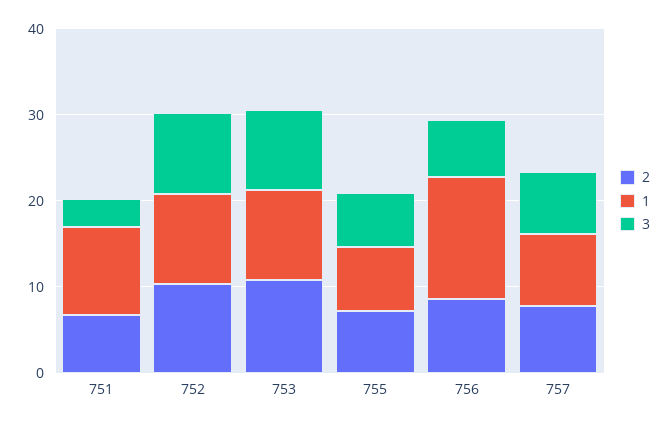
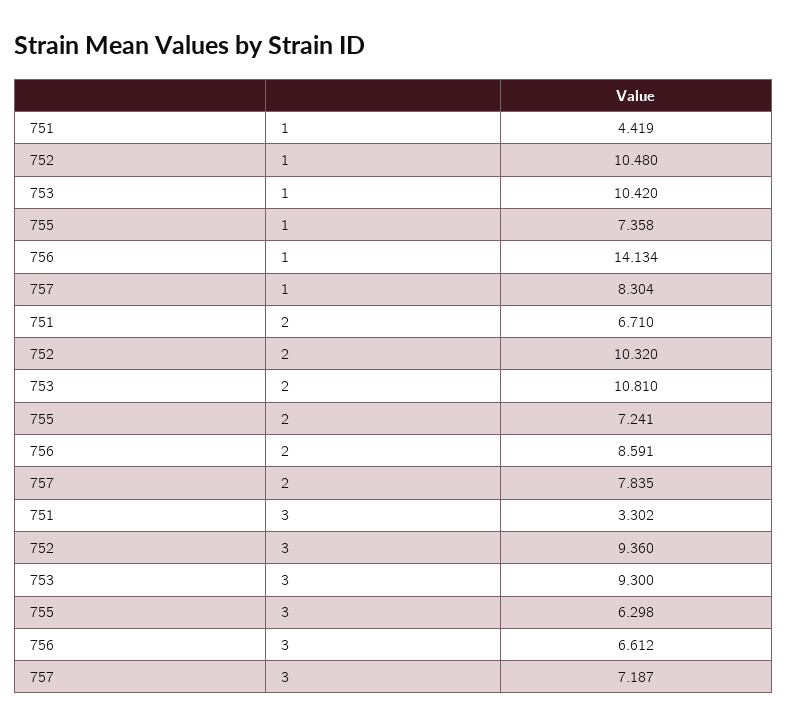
1, 751: 10 -> 4.419

